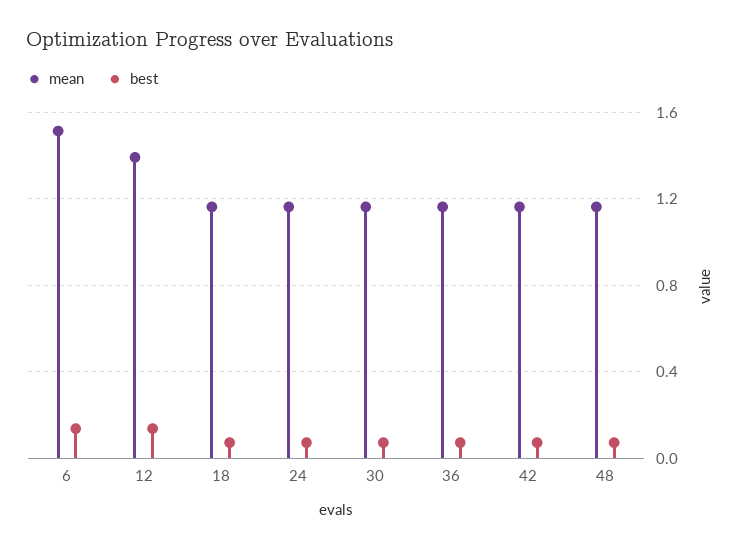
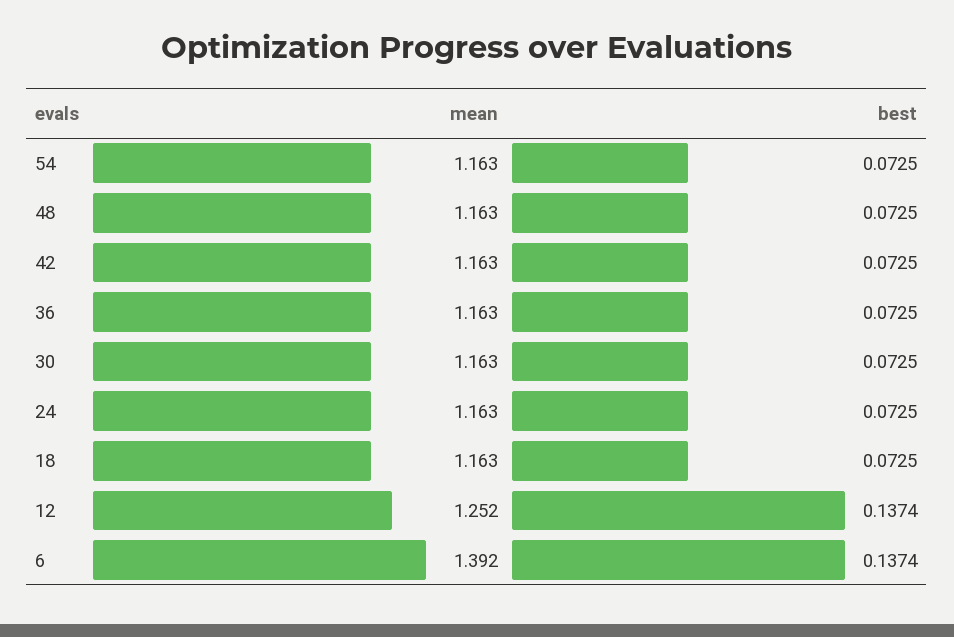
mean, 6: 1.5 -> 1.392
mean, 12: 1.4 -> 1.252
mean, 54: none -> 1.163
best, 54: none -> 0.0725

